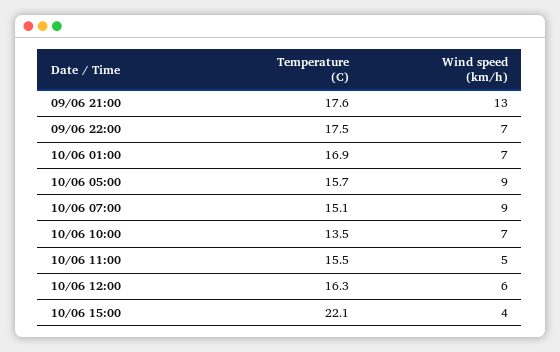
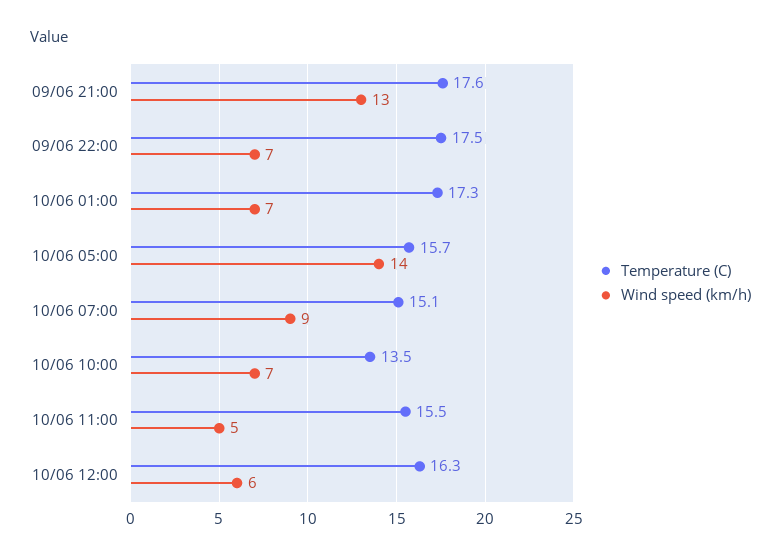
Temperature (C), 10/06 01:00: 16.9 -> 17.3
Wind speed (km/h), 10/06 05:00: 9 -> 14
Temperature (C), 10/06 15:00: 22.1 -> none
Wind speed (km/h), 10/06 15:00: 4 -> none

